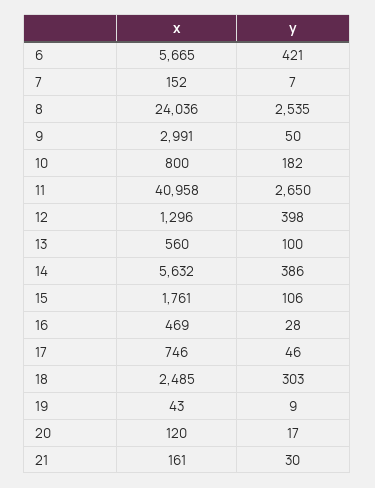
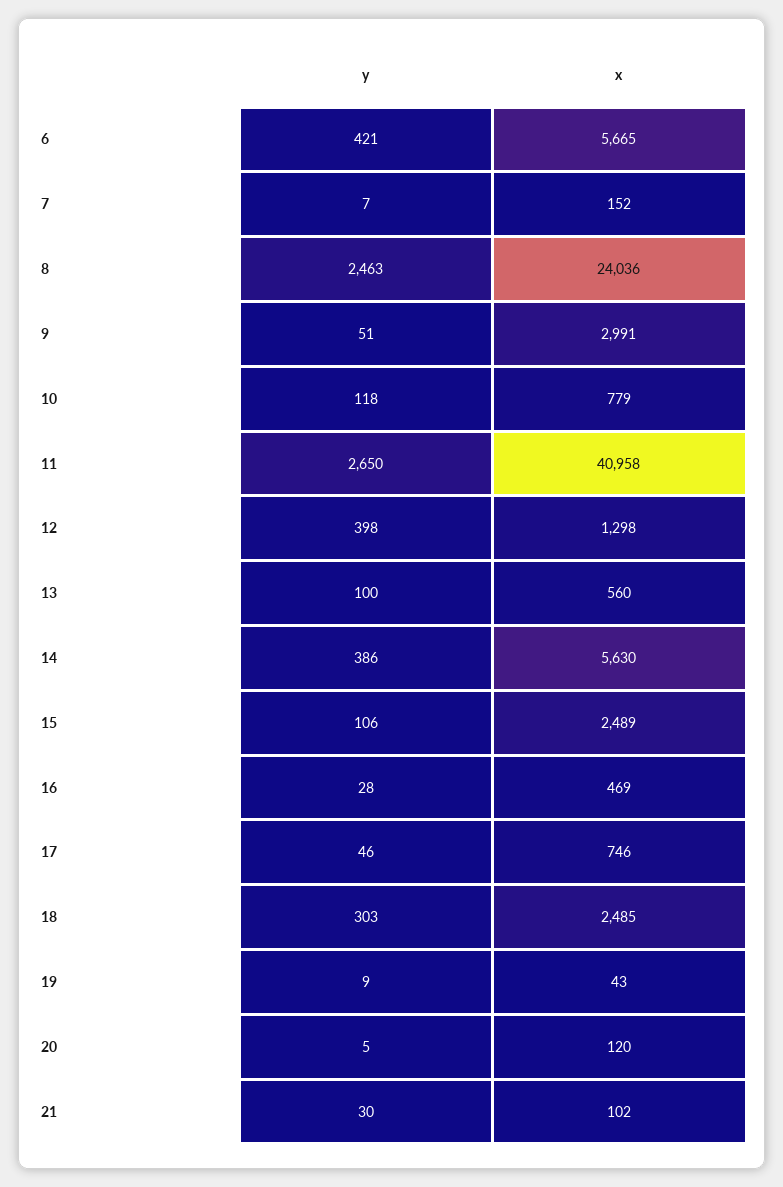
y, 8: 2535 -> 2463
y, 9: 50 -> 51
x, 10: 800 -> 779
y, 10: 182 -> 118
x, 12: 1296 -> 1298
x, 14: 5632 -> 5630
x, 15: 1761 -> 2489
y, 20: 17 -> 5
x, 21: 161 -> 102

